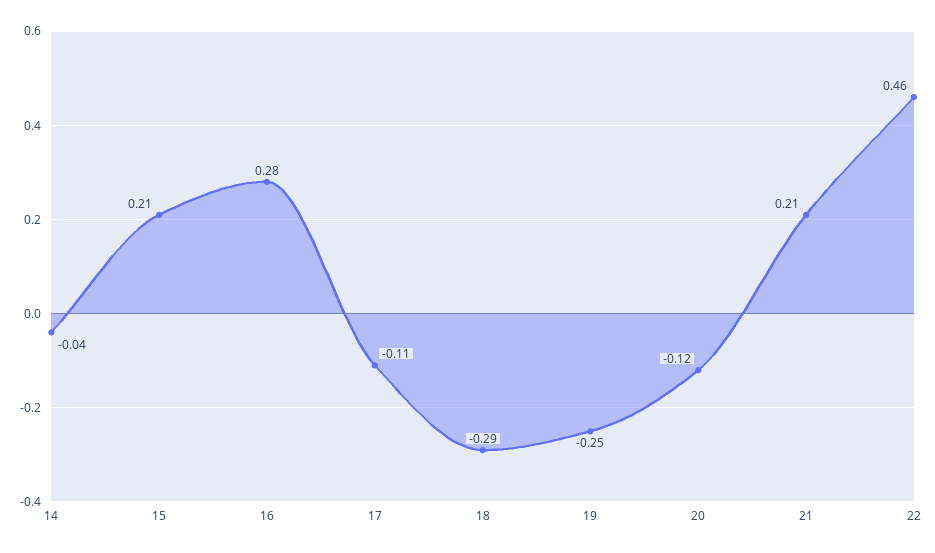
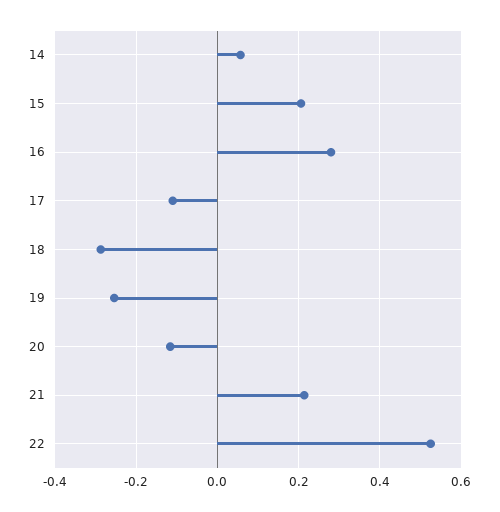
14: -0.04 -> 0.06
22: 0.46 -> 0.52

